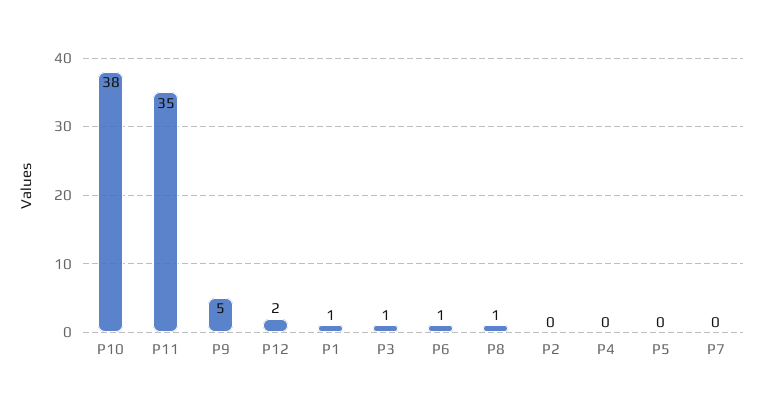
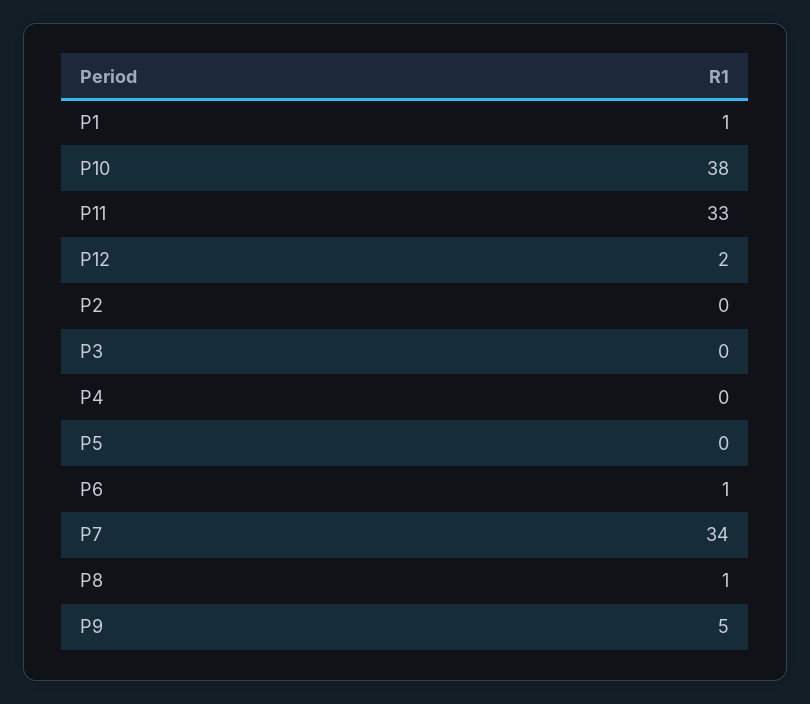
P11: 35 -> 33
P3: 1 -> 0
P7: 0 -> 34

